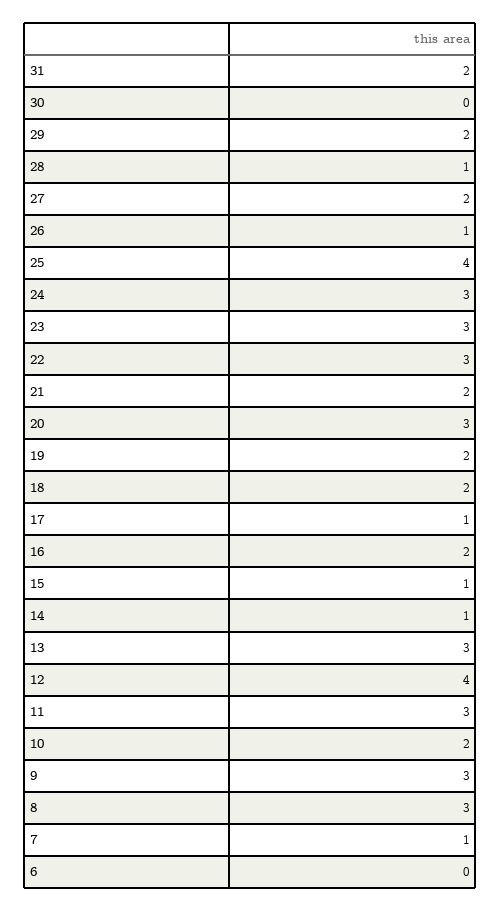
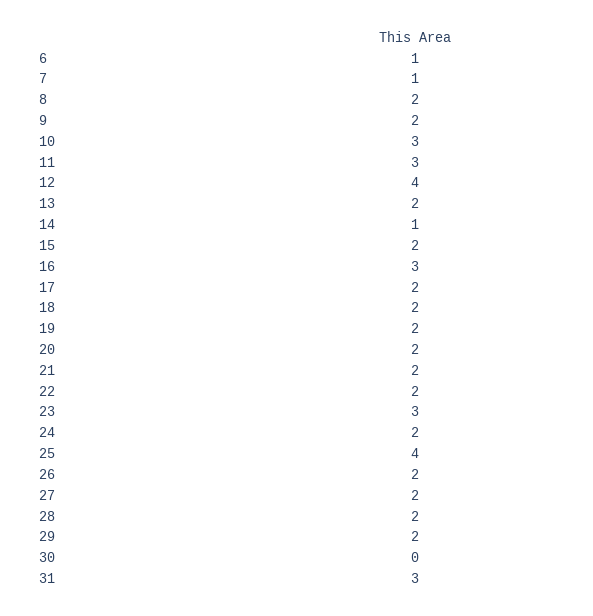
31: 2 -> 3
28: 1 -> 2
26: 1 -> 2
24: 3 -> 2
22: 3 -> 2
20: 3 -> 2
17: 1 -> 2
16: 2 -> 3
15: 1 -> 2
13: 3 -> 2
10: 2 -> 3
9: 3 -> 2
8: 3 -> 2
6: 0 -> 1

